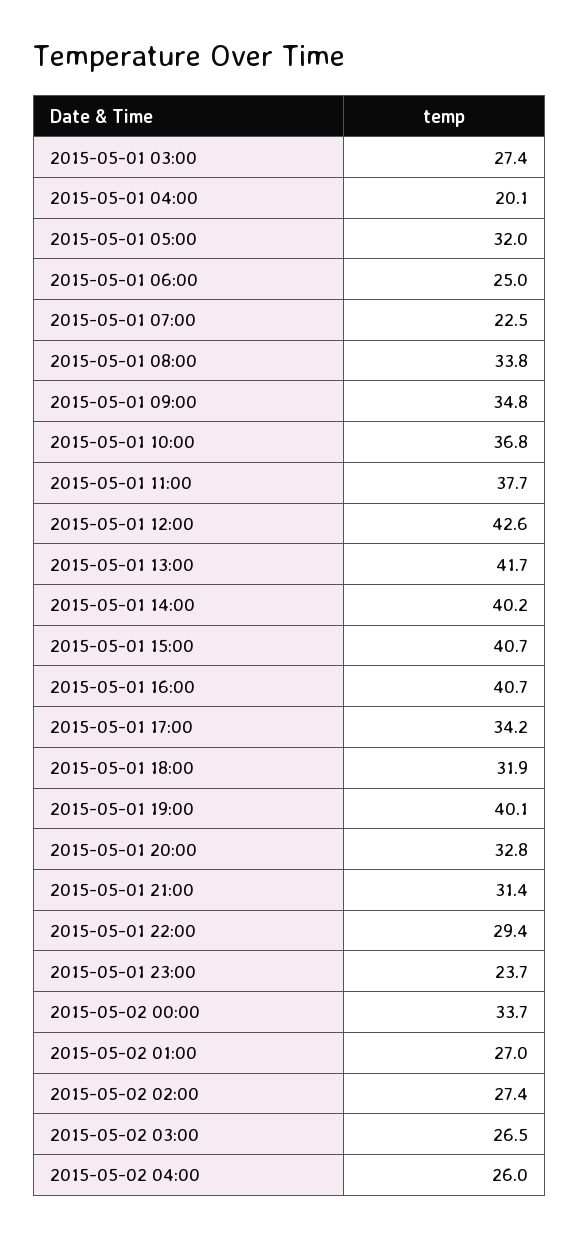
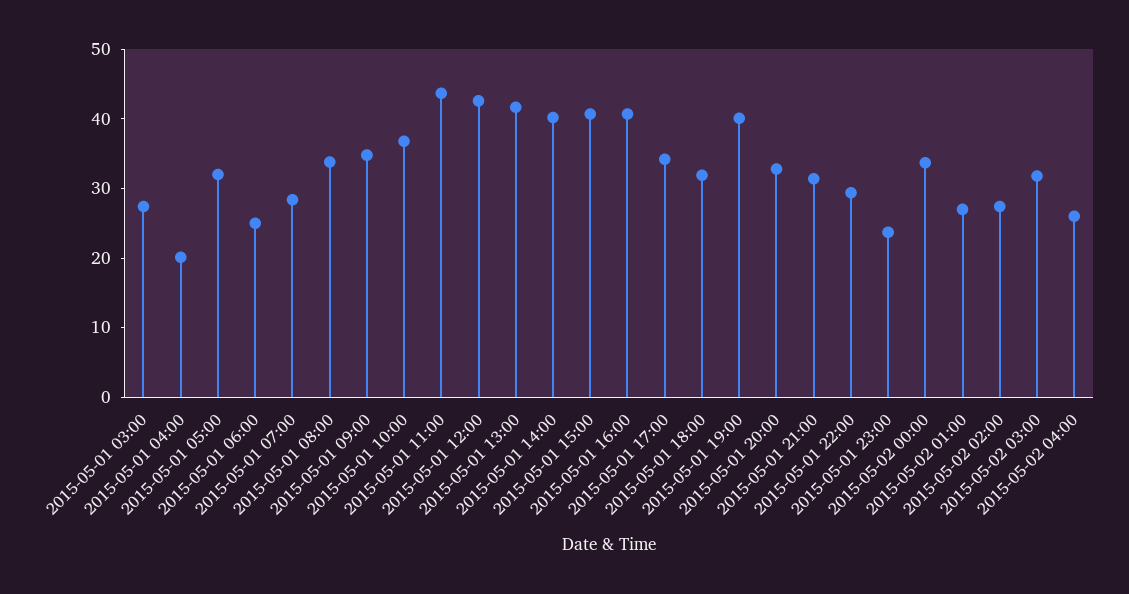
2015-05-01 07:00: 22.5 -> 28
2015-05-01 11:00: 37.7 -> 44
2015-05-02 03:00: 26.5 -> 32

